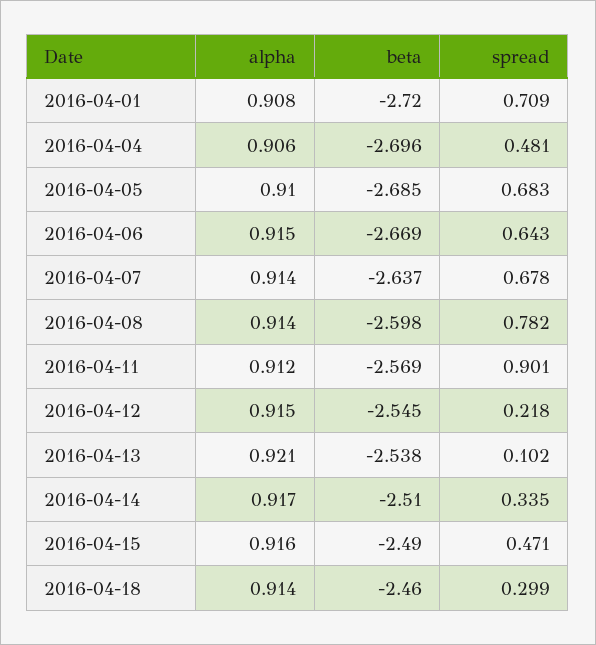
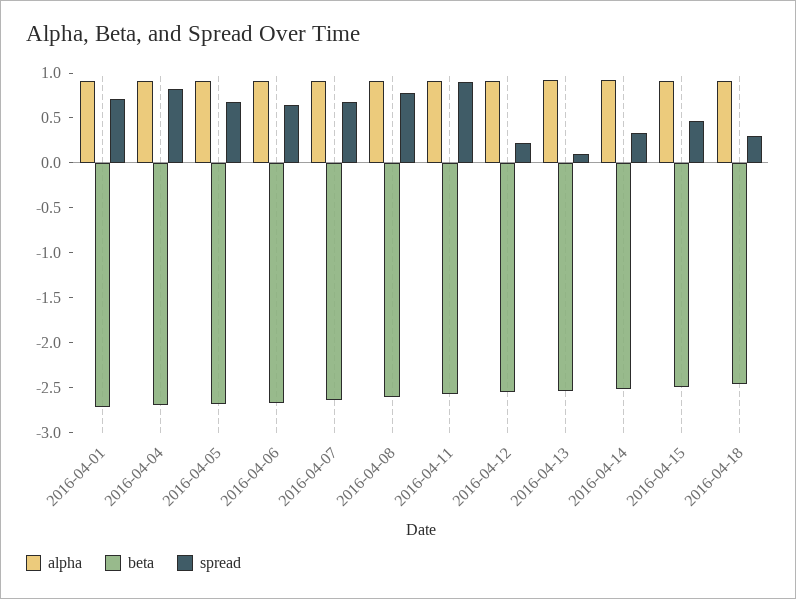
spread, 2016-04-04: 0.481 -> 0.8

